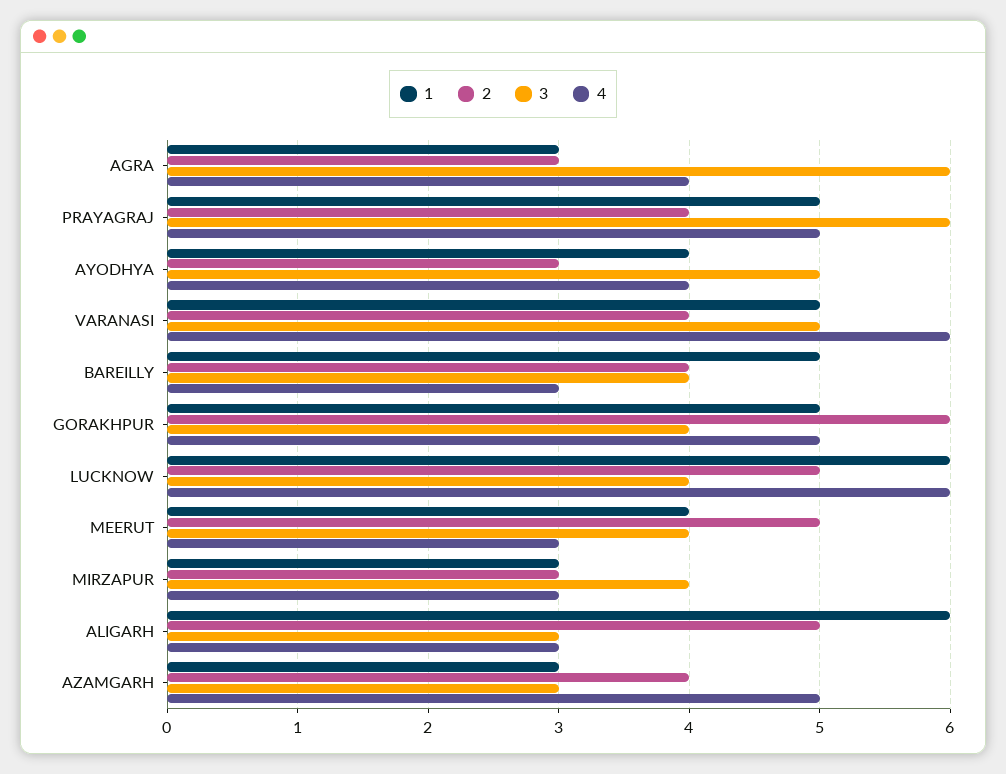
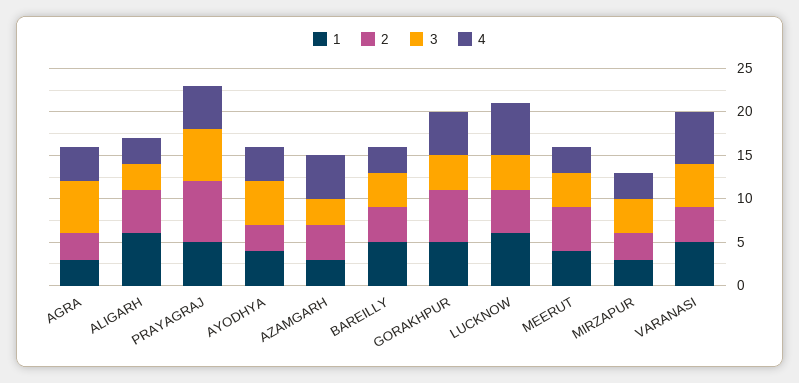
2, PRAYAGRAJ: 4 -> 7

